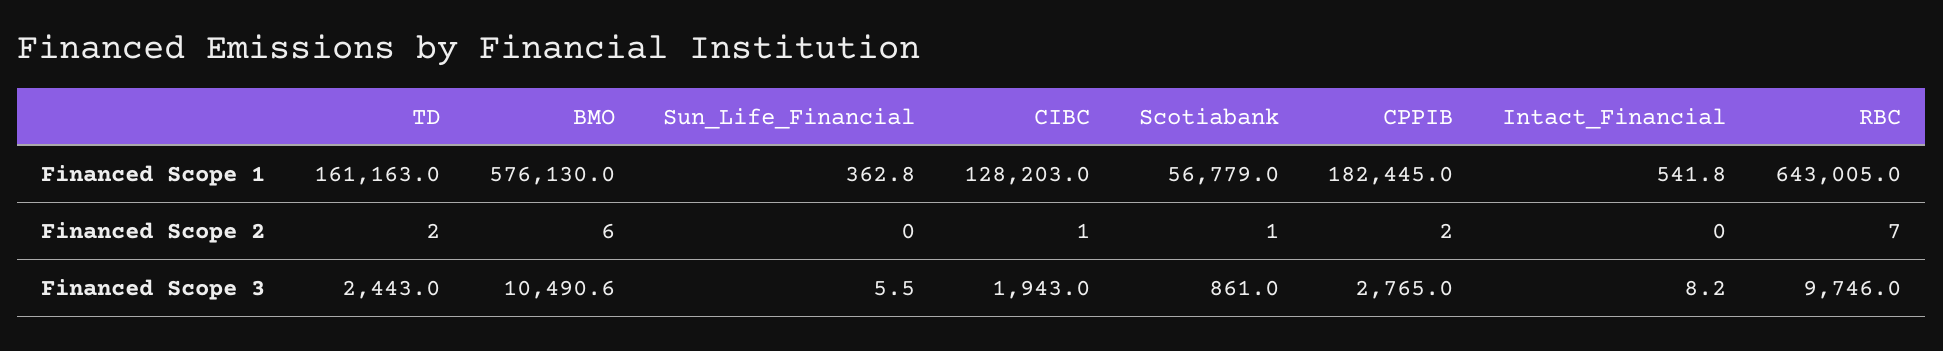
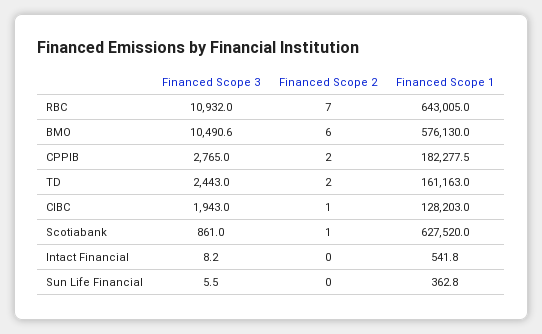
Scotiabank, Financed Scope 1: 56779 -> 627520
CPPIB, Financed Scope 1: 182445 -> 182277.5
RBC, Financed Scope 3: 9746 -> 10932

